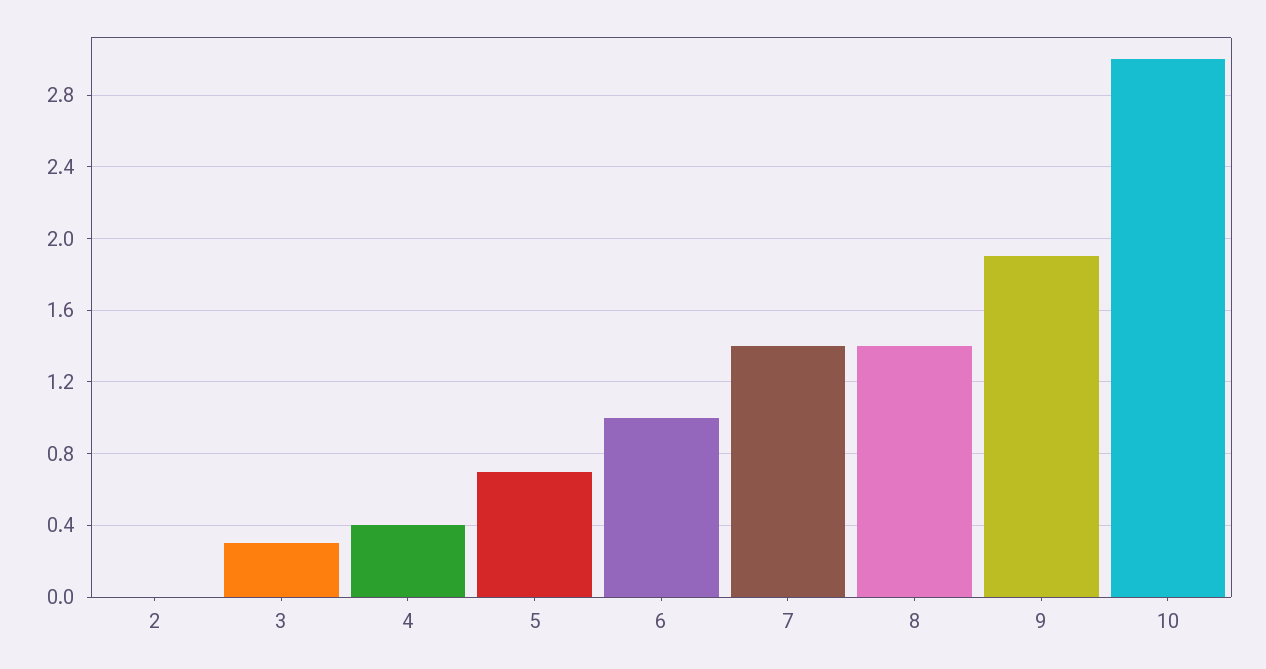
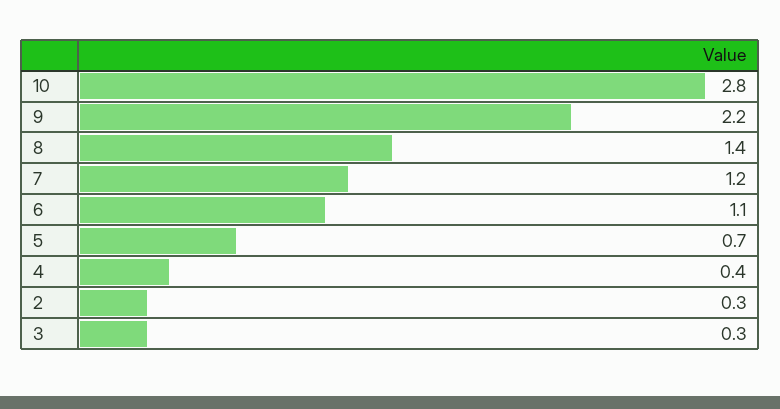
2: 0 -> 0.3
6: 1 -> 1.1
7: 1.4 -> 1.2
9: 1.9 -> 2.2
10: 3 -> 2.8

